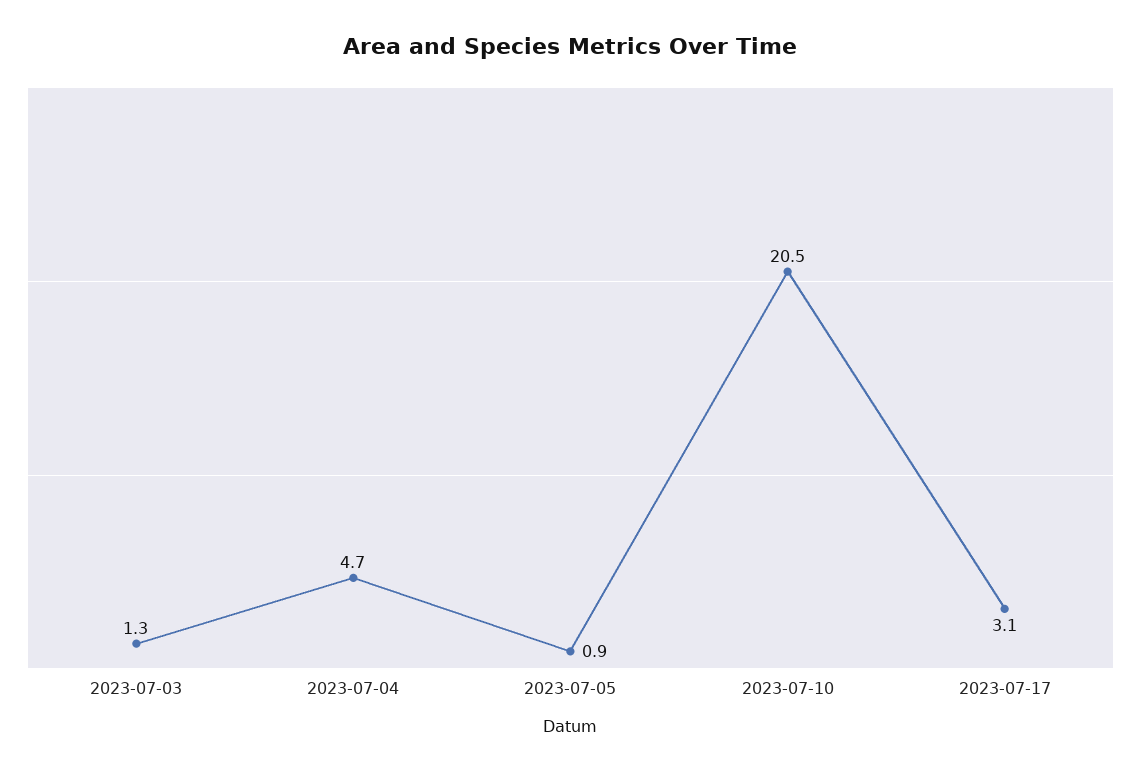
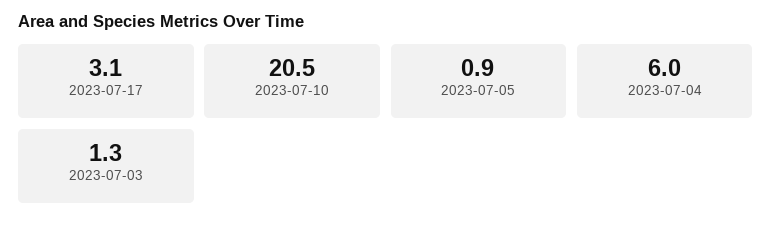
2023-07-04: 4.7 -> 6

